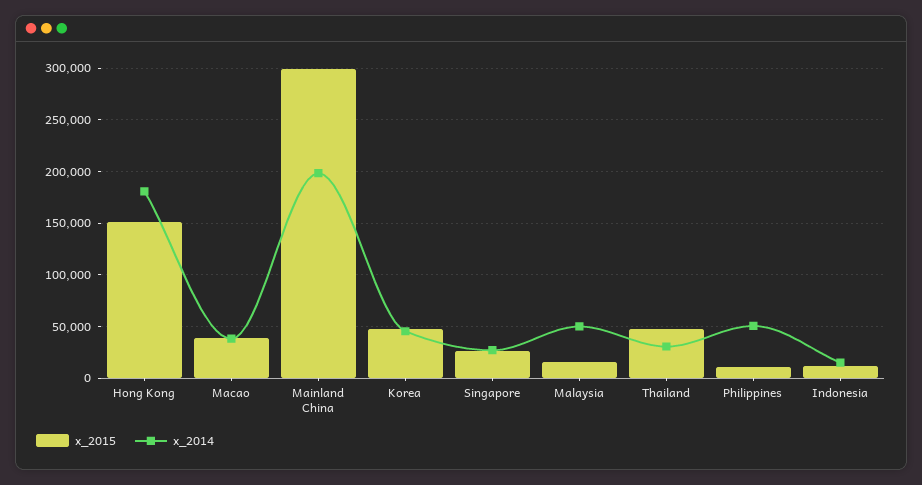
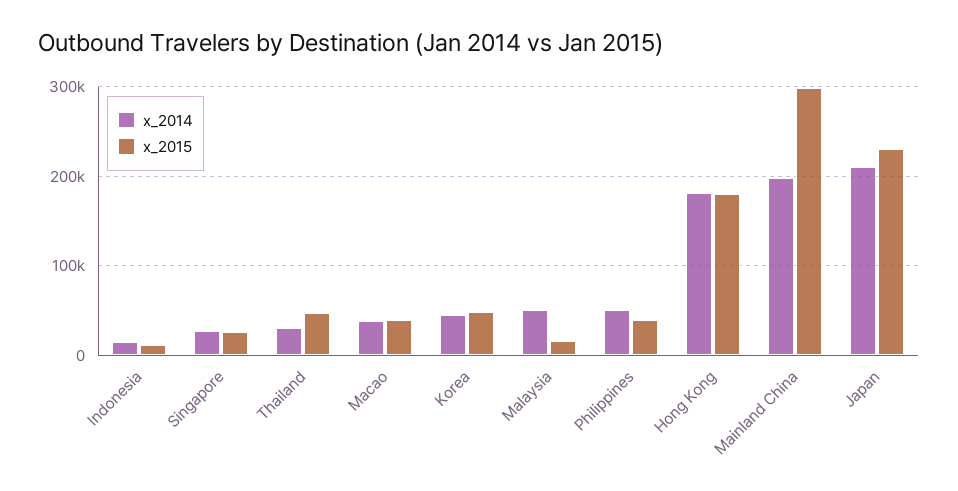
x_2015, Hong Kong: 150000 -> 180000
x_2015, Philippines: 10000 -> 40000
x_2014, Japan: none -> 210000
x_2015, Japan: none -> 230000

